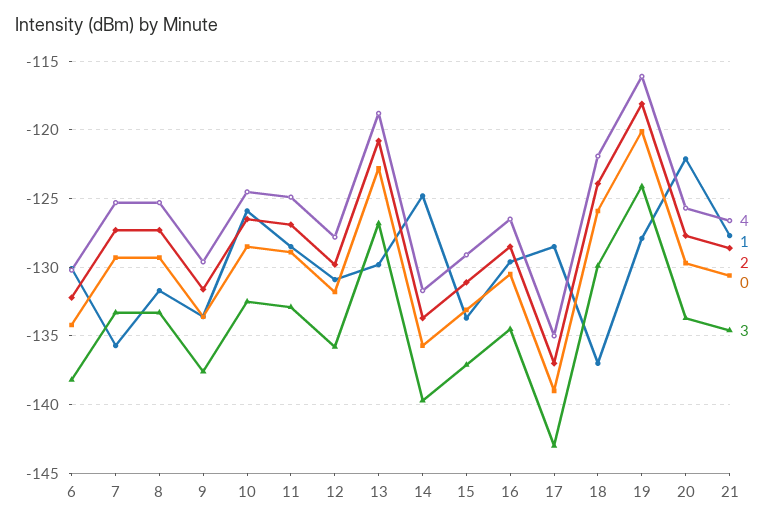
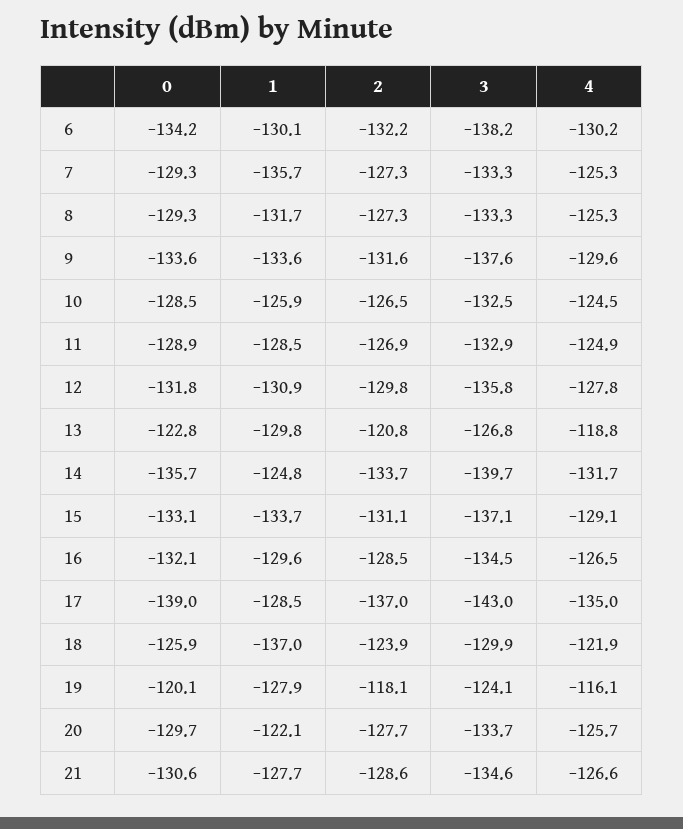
0, 16: -130.5 -> -132.1

